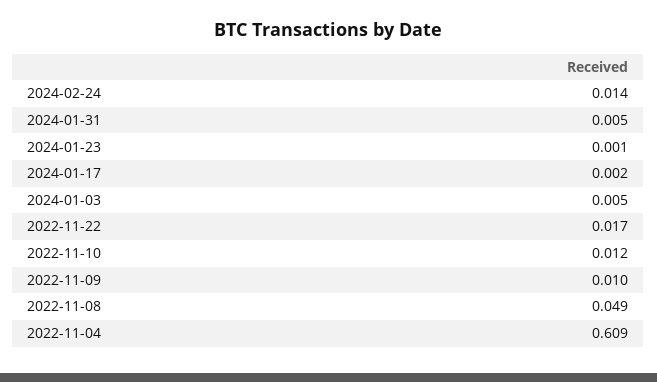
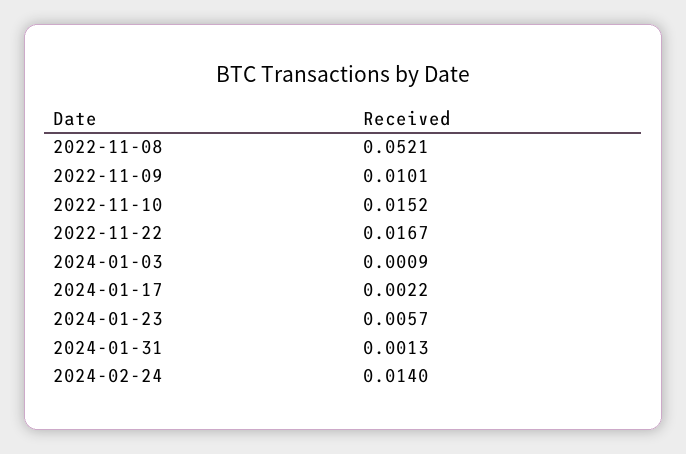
2024-01-31: 0.005 -> 0.0013
2024-01-23: 0.001 -> 0.0057
2024-01-03: 0.005 -> 0.0009
2022-11-10: 0.012 -> 0.0152
2022-11-08: 0.049 -> 0.0521
2022-11-04: 0.609 -> none

